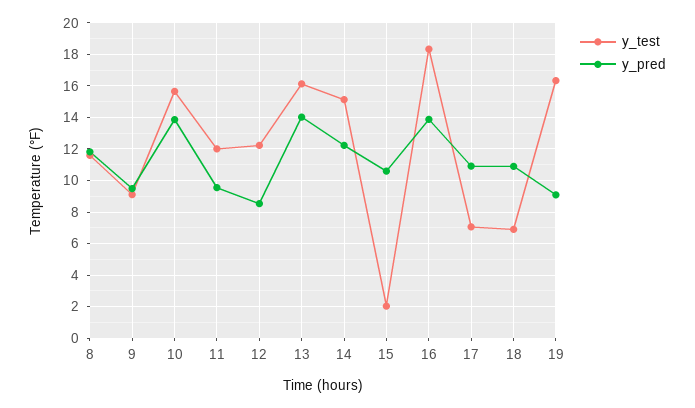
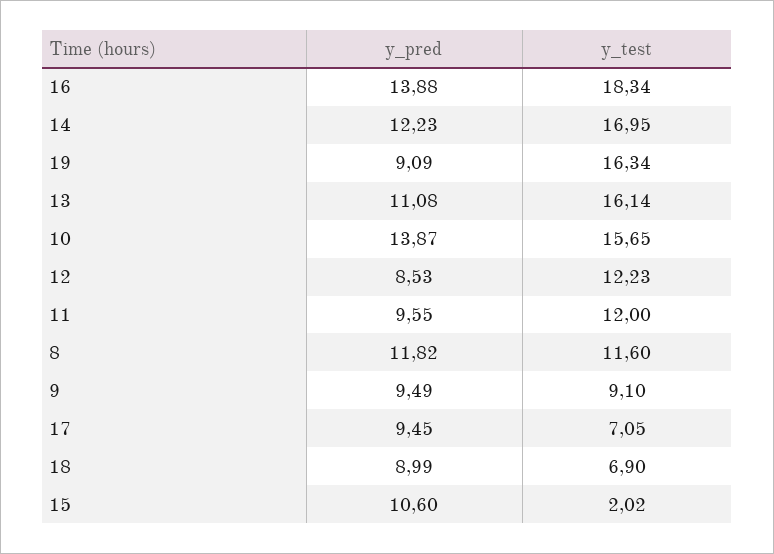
y_pred, 13: 14 -> 11.08
y_test, 14: 15 -> 16.95
y_pred, 17: 11 -> 9.45
y_pred, 18: 11 -> 8.99

